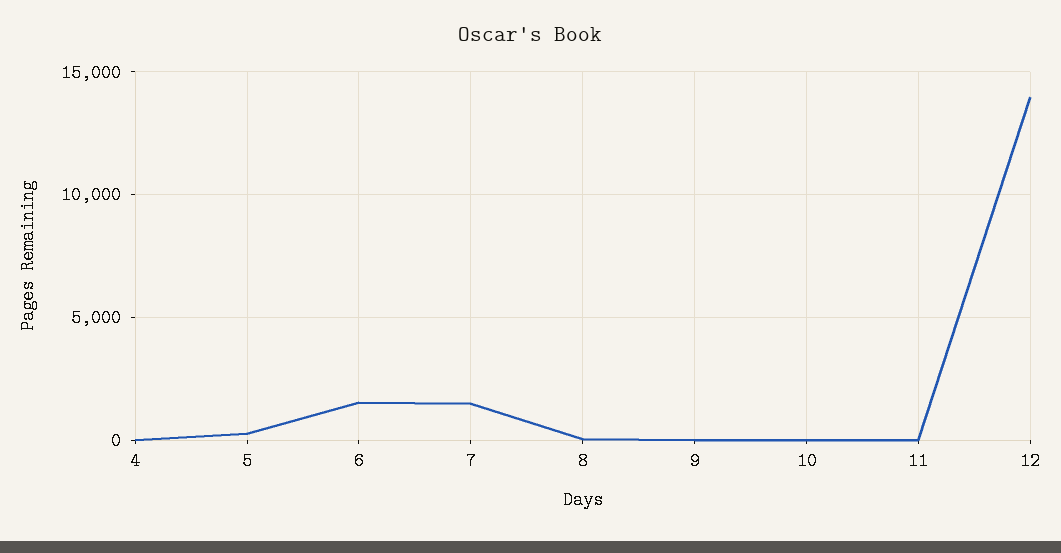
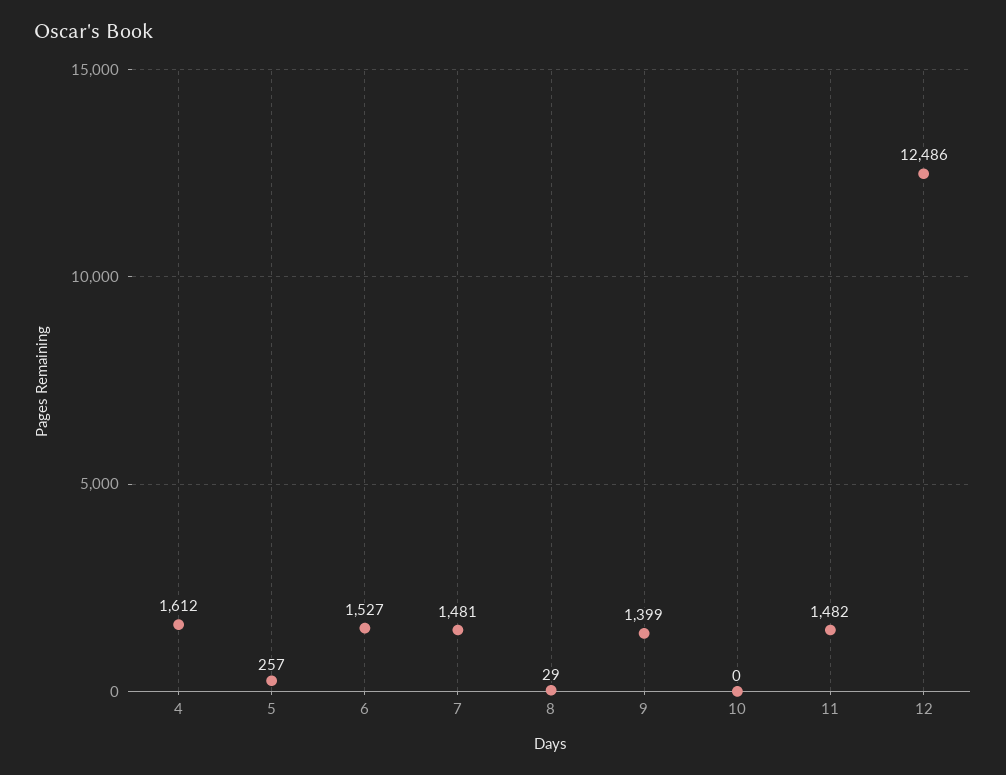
4: 0 -> 1612
9: 0 -> 1399
11: 0 -> 1482
12: 14000 -> 12486

